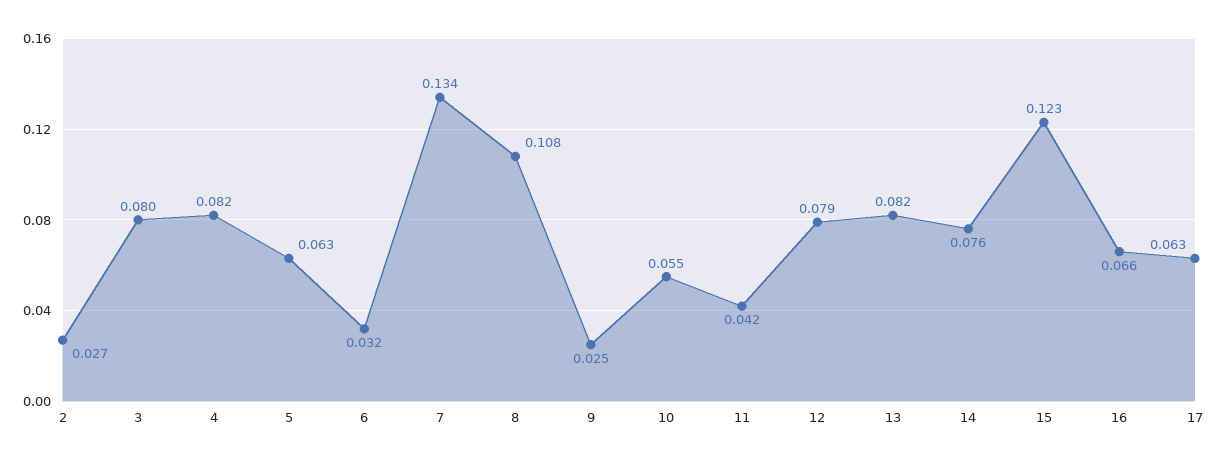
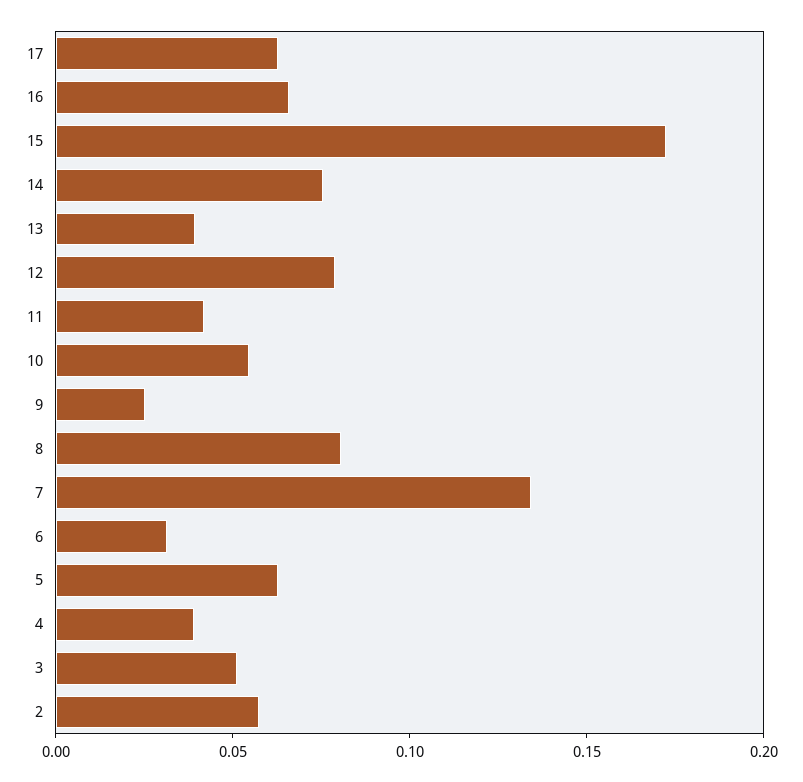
2: 0.027 -> 0.06
3: 0.08 -> 0.05
4: 0.082 -> 0.04
8: 0.108 -> 0.08
13: 0.082 -> 0.04
15: 0.123 -> 0.17

